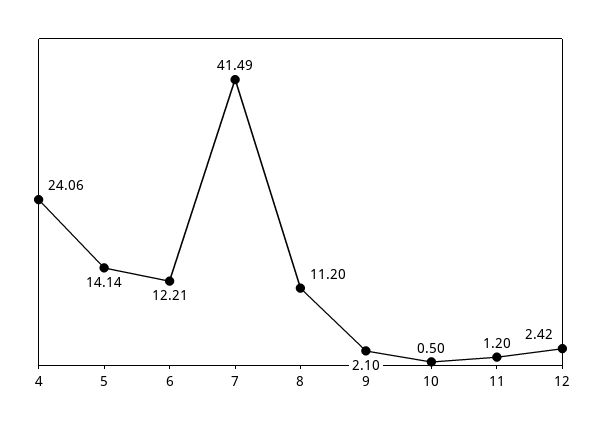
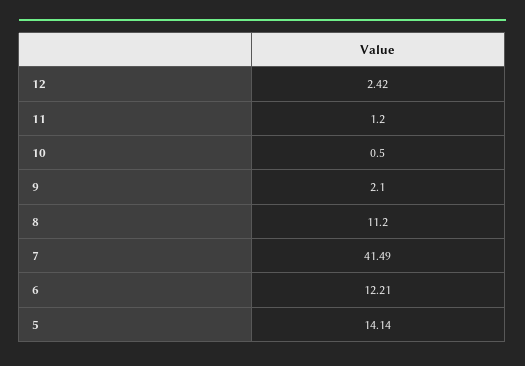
4: 24.06 -> none

